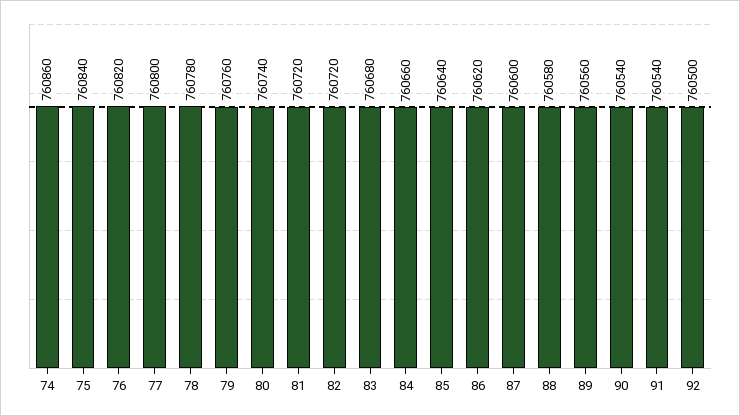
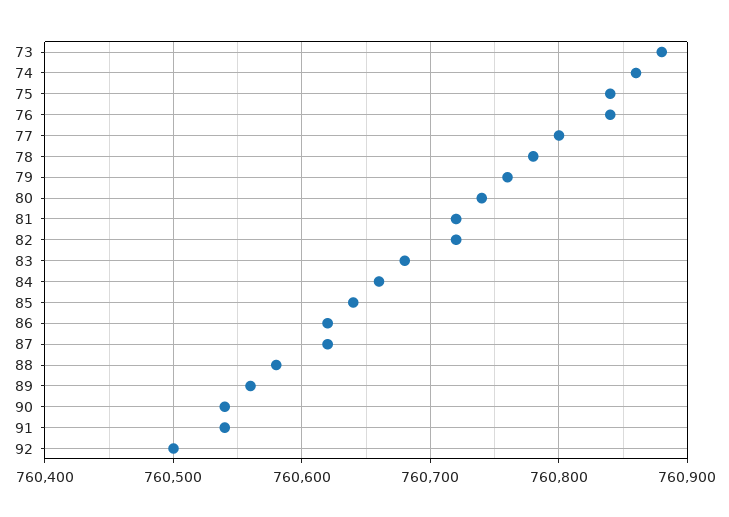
76: 760820 -> 760840
87: 760600 -> 760620
73: none -> 760880

